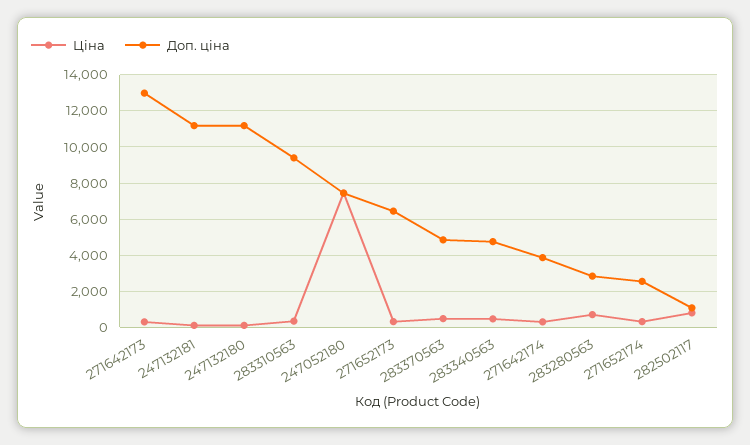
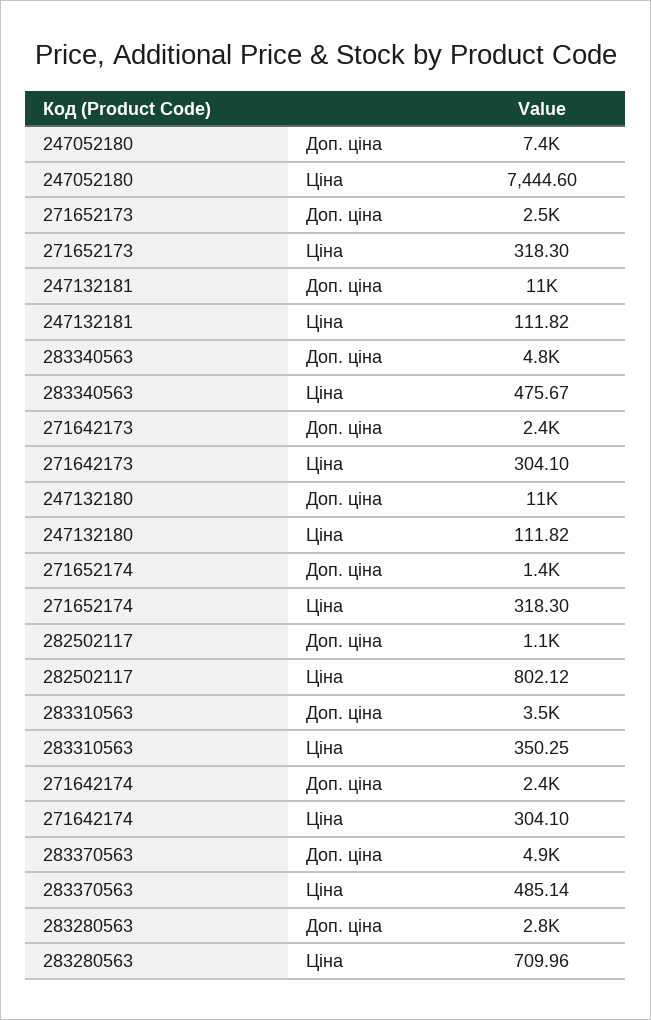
Доп. ціна, 271642173: 13000 -> 2400
Доп. ціна, 283310563: 9500 -> 3500
Доп. ціна, 271652173: 6500 -> 2500
Доп. ціна, 271642174: 4000 -> 2400
Доп. ціна, 271652174: 2500 -> 1400

